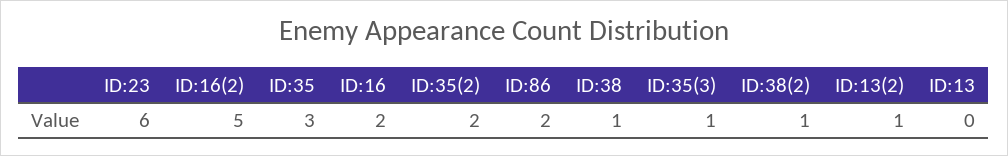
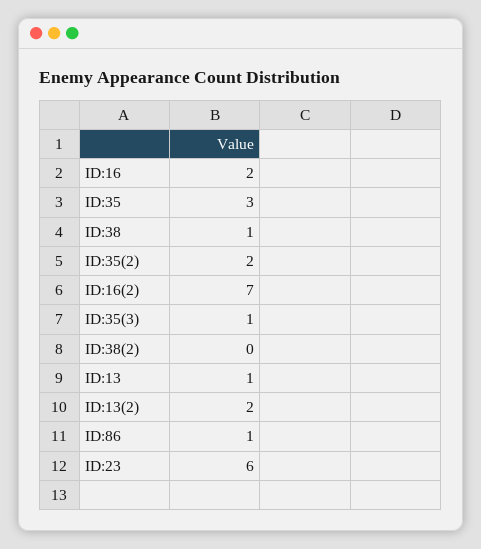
ID:16(2): 5 -> 7
ID:86: 2 -> 1
ID:38(2): 1 -> 0
ID:13(2): 1 -> 2
ID:13: 0 -> 1

